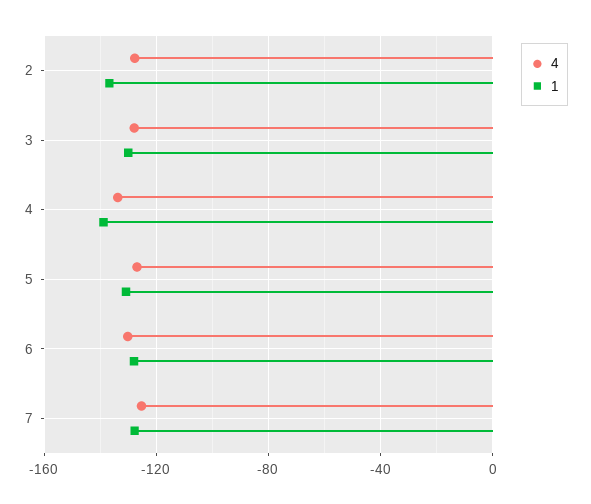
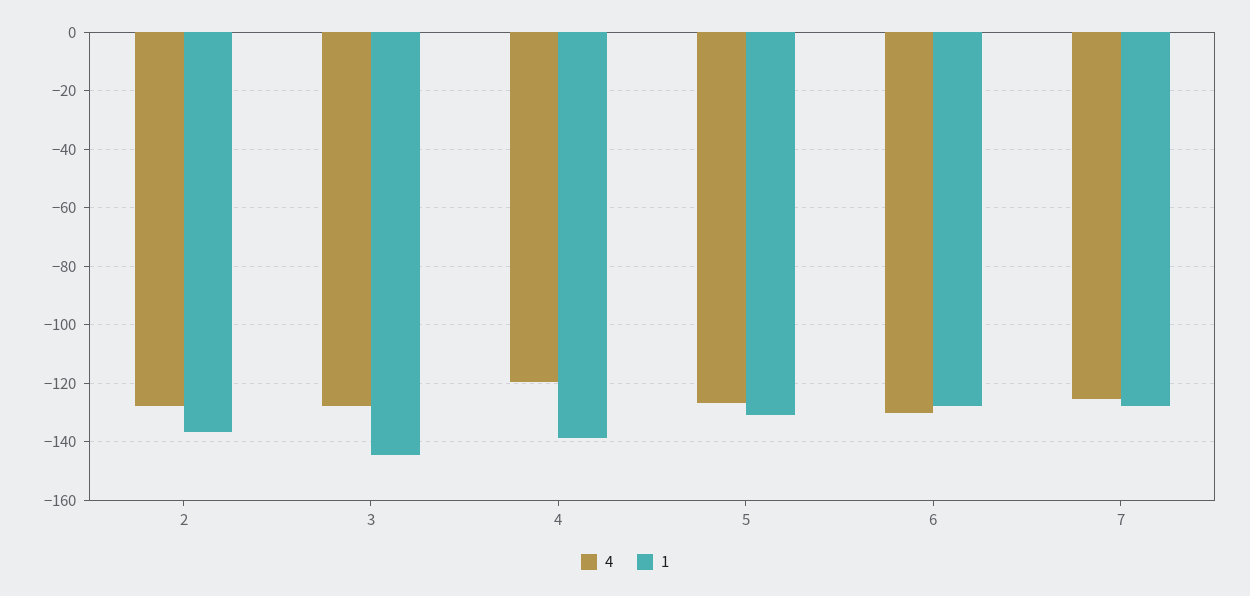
1, 3: -130 -> -145
4, 4: -135 -> -120

